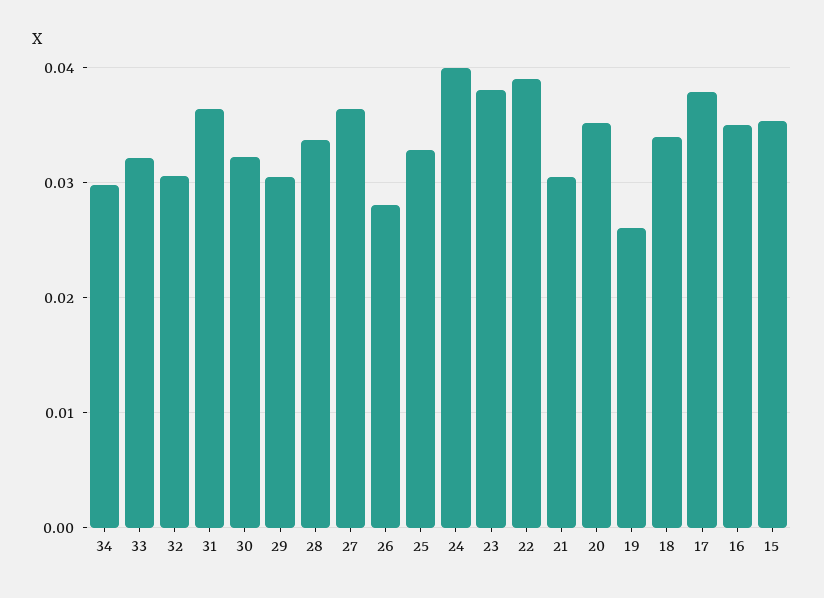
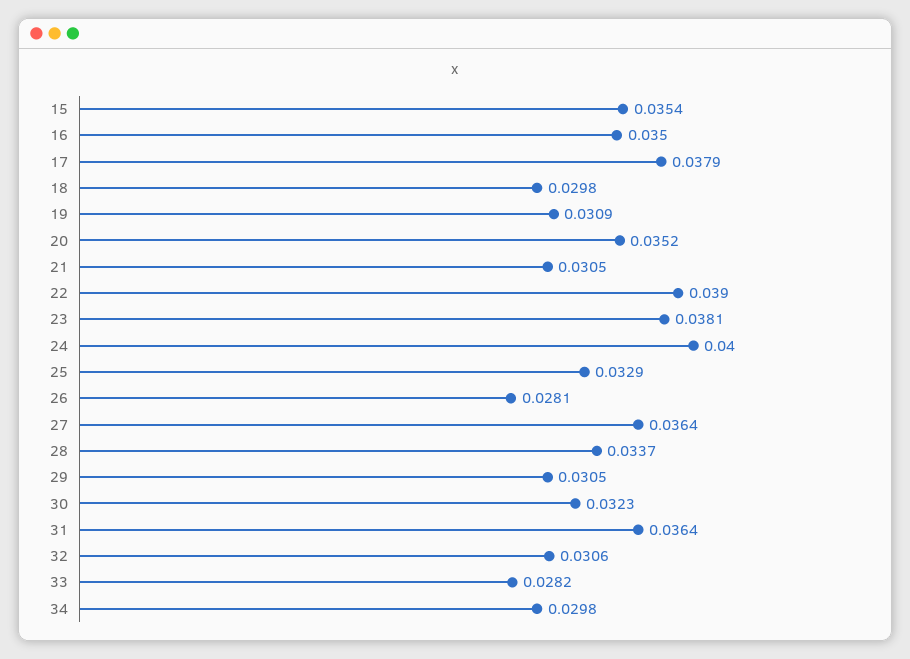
33: 0.032 -> 0.0282
19: 0.026 -> 0.0309
18: 0.034 -> 0.0298

